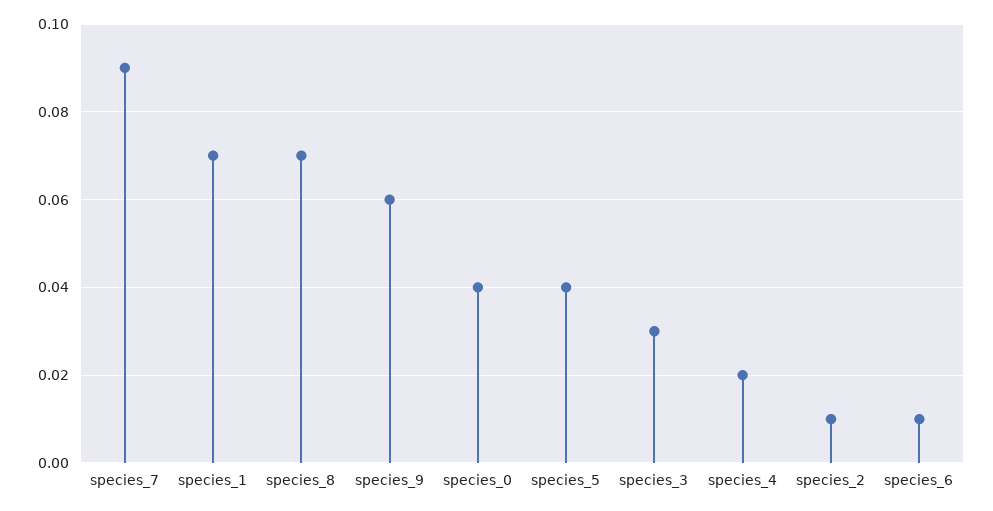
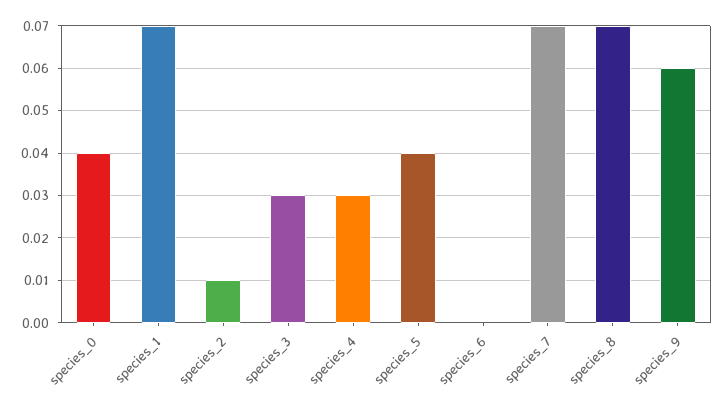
species_7: 0.09 -> 0.07
species_4: 0.02 -> 0.03
species_6: 0.01 -> 0

